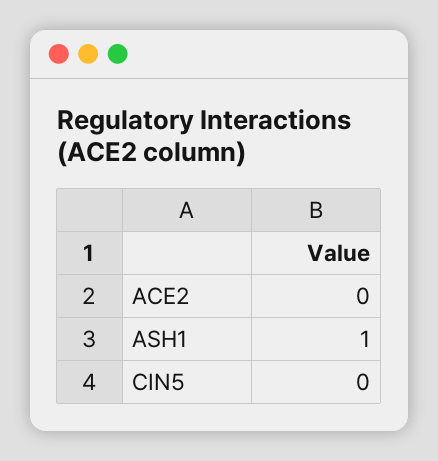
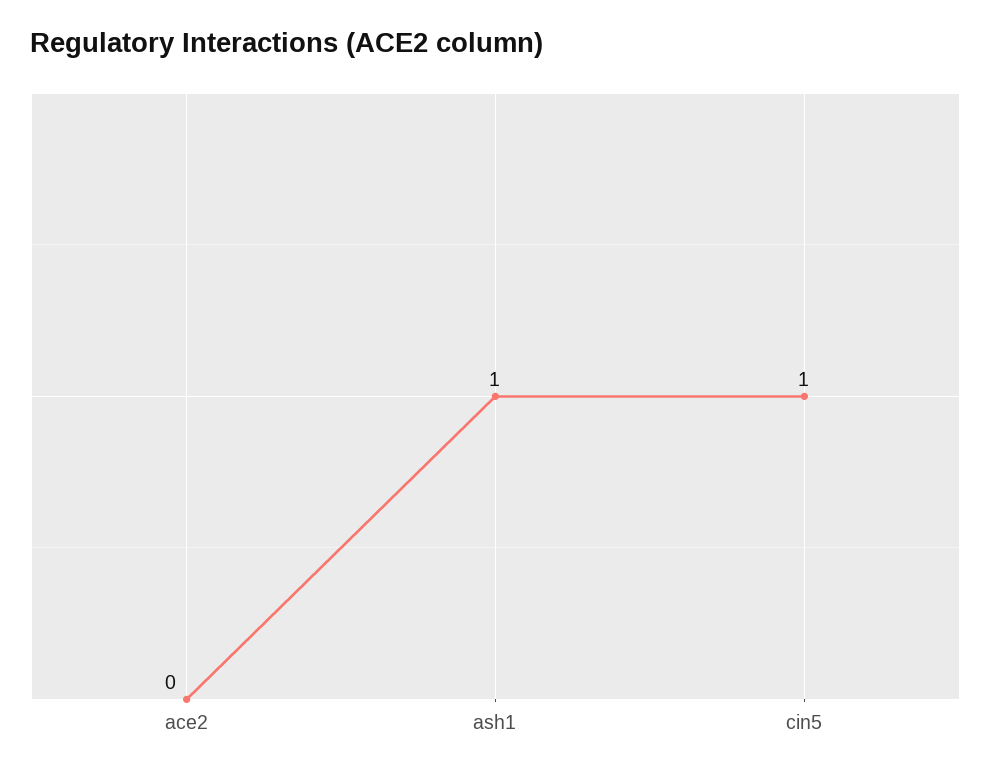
CIN5: 0 -> 1

